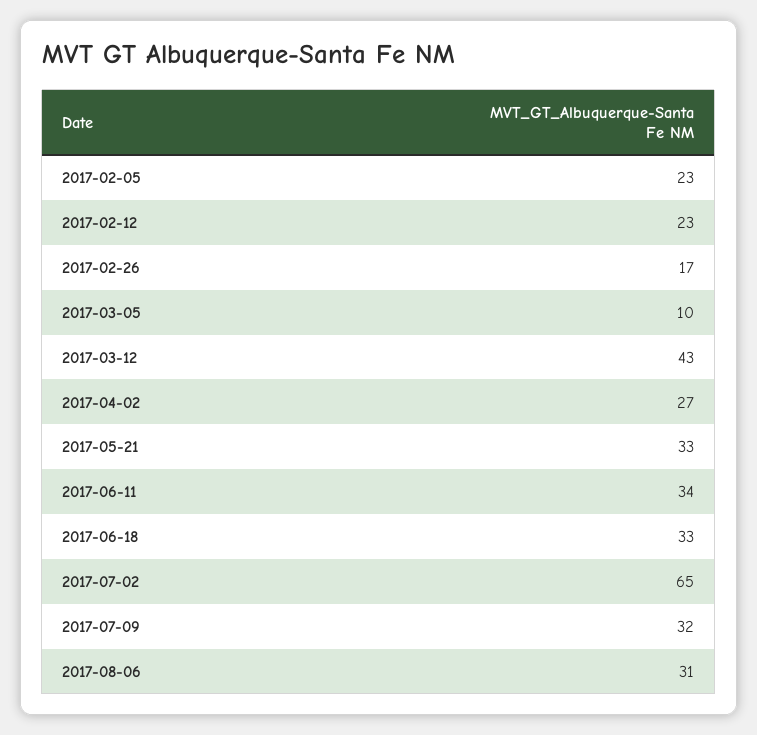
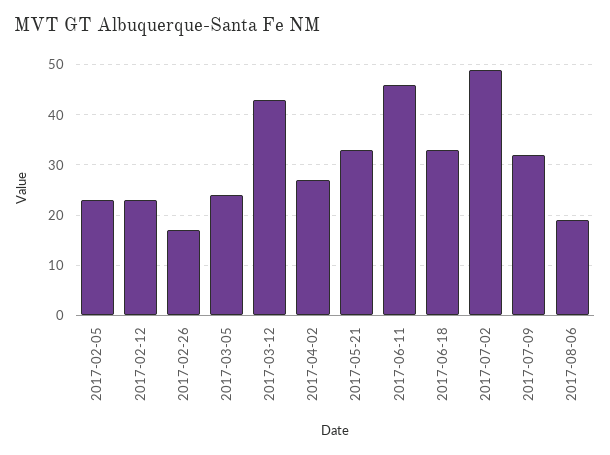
2017-03-05: 10 -> 25
2017-06-11: 34 -> 45
2017-07-02: 65 -> 50
2017-08-06: 31 -> 20

